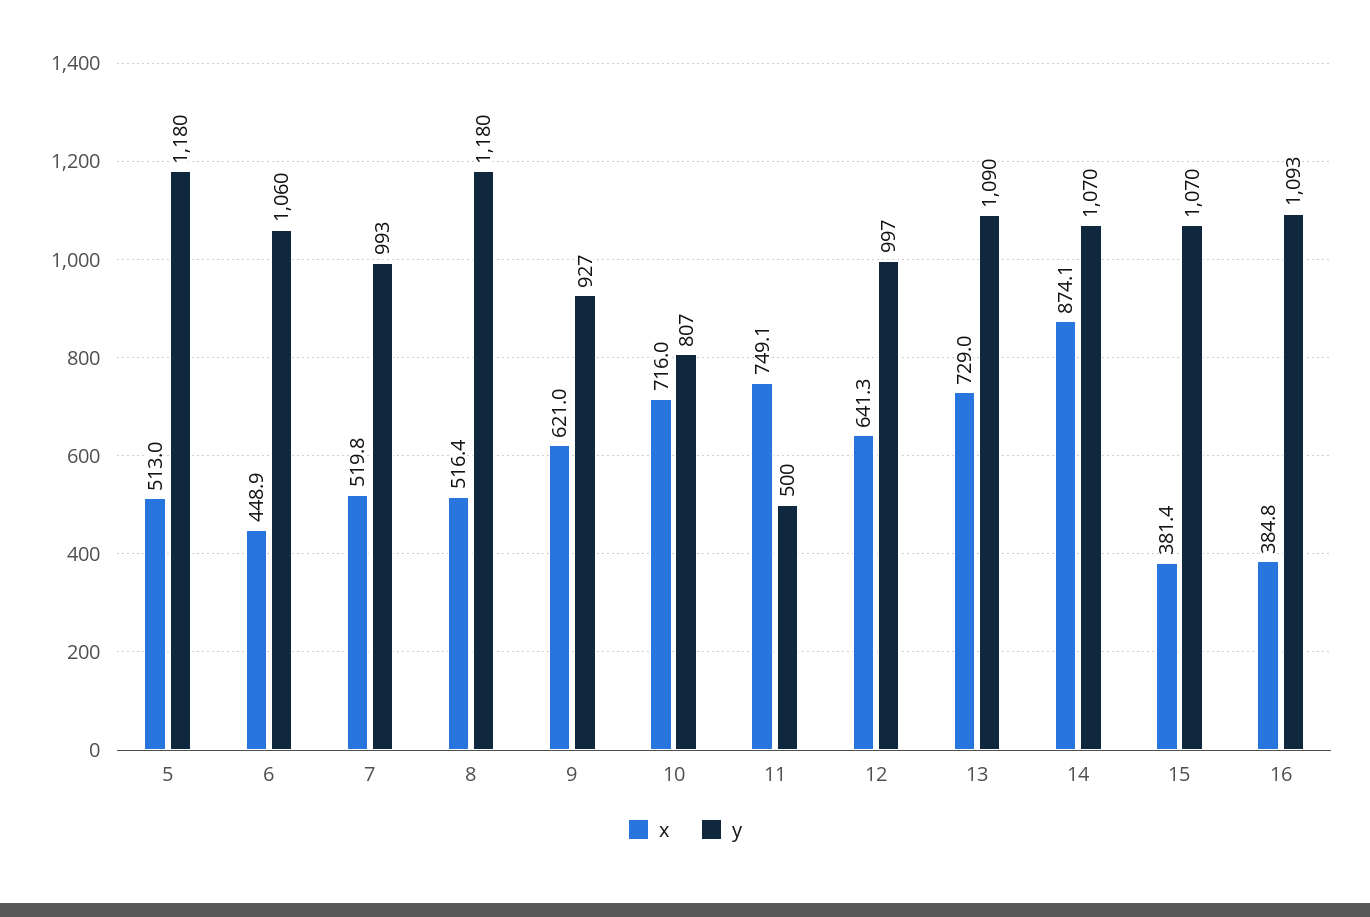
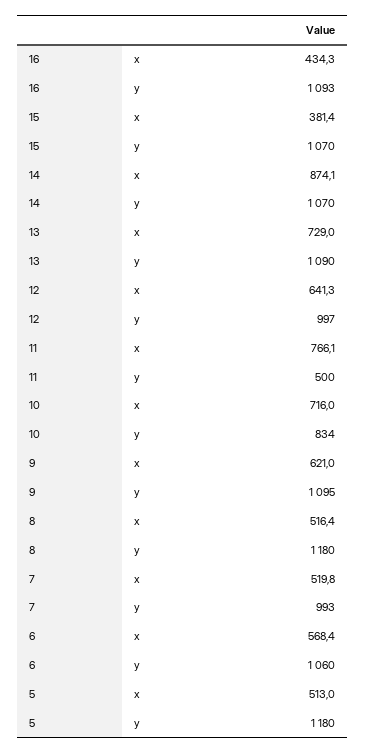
x, 6: 448.9 -> 568.4
y, 9: 927 -> 1095
y, 10: 807 -> 834
x, 11: 749.1 -> 766.1
x, 16: 384.8 -> 434.3

